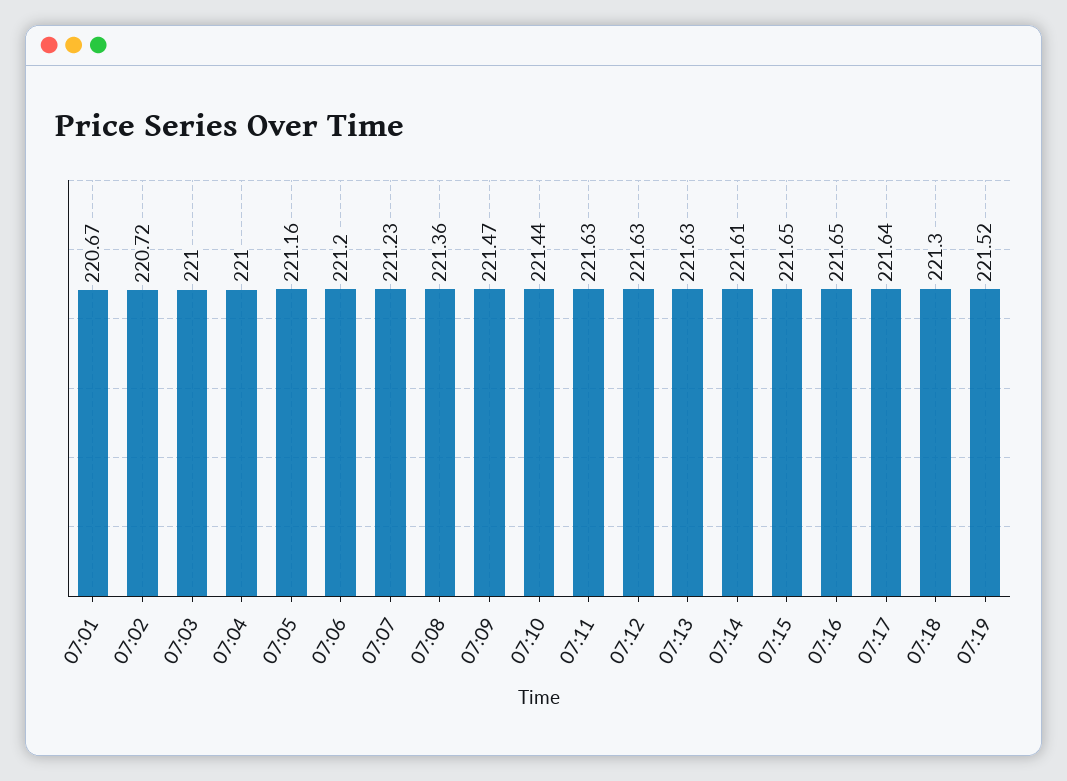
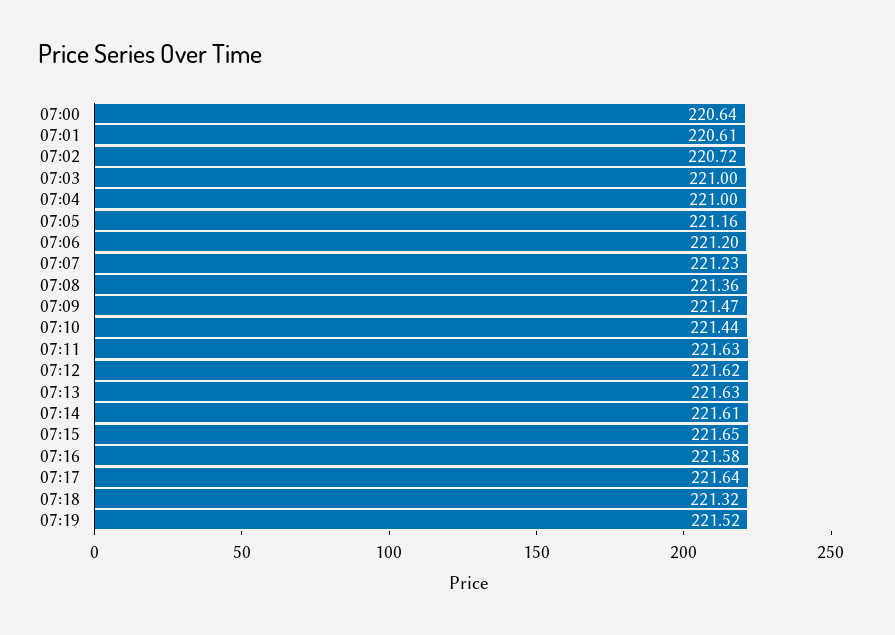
07:01: 220.67 -> 220.61
07:12: 221.63 -> 221.62
07:16: 221.65 -> 221.58
07:18: 221.3 -> 221.32
07:00: none -> 220.64

